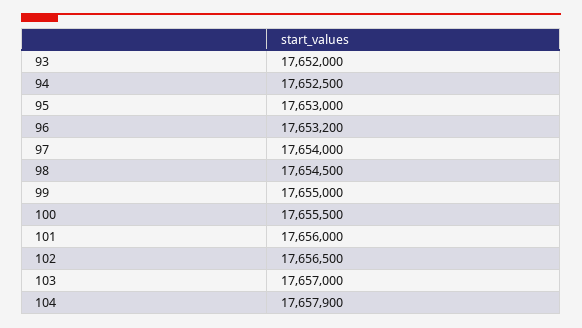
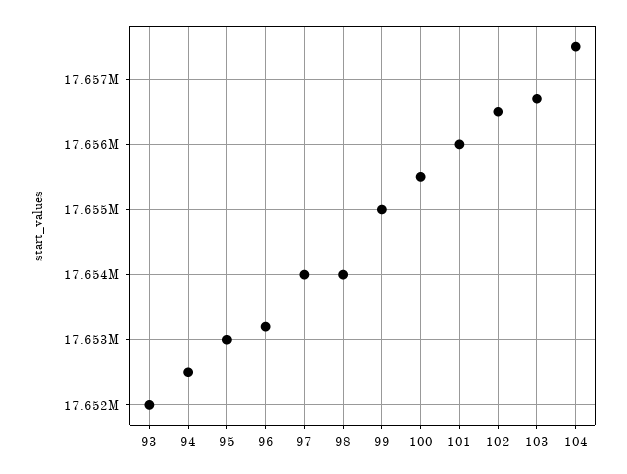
98: 17654500 -> 17654000
103: 17657000 -> 17656700
104: 17657900 -> 17657500

